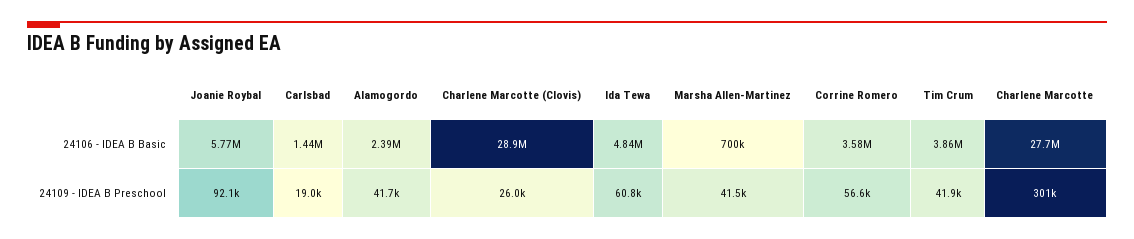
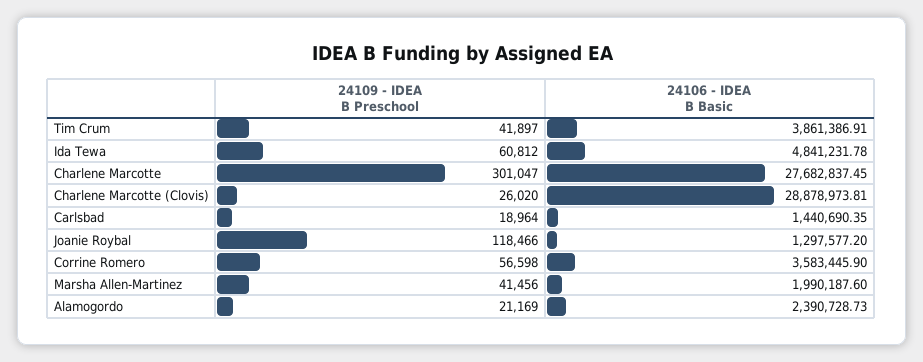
Joanie Roybal, 24106 - IDEA B Basic: 5770000 -> 1297577.2
Marsha Allen-Martinez, 24106 - IDEA B Basic: 700000 -> 1990187.6
Joanie Roybal, 24109 - IDEA B Preschool: 92100 -> 118466
Alamogordo, 24109 - IDEA B Preschool: 41700 -> 21169

